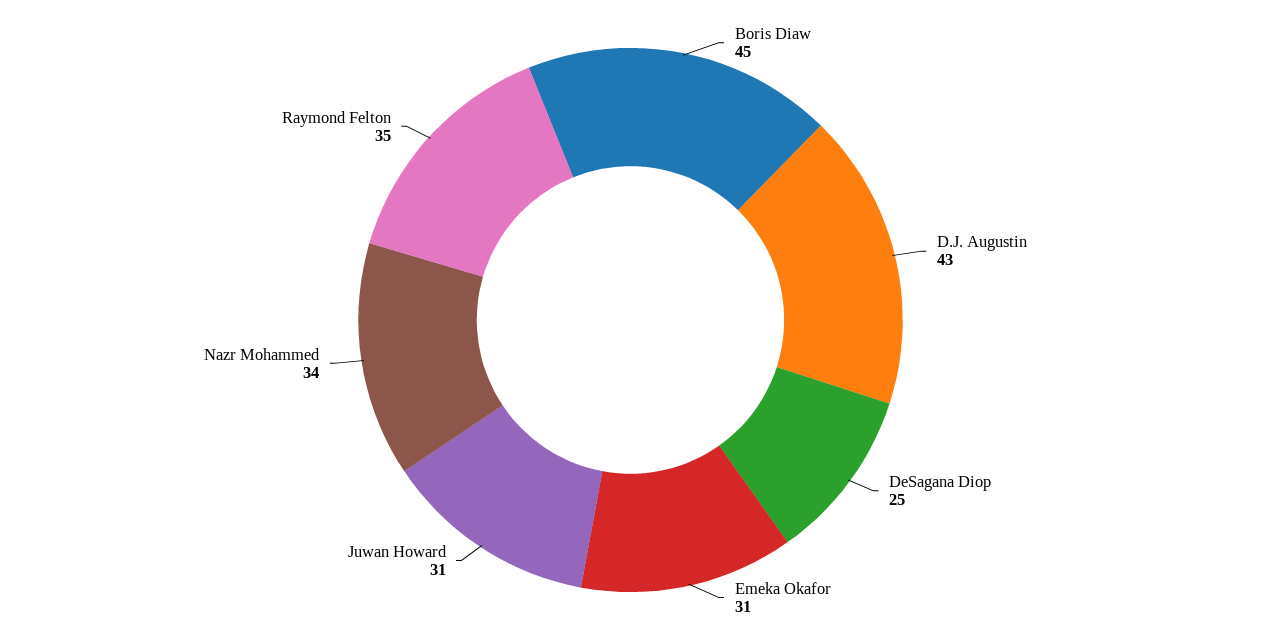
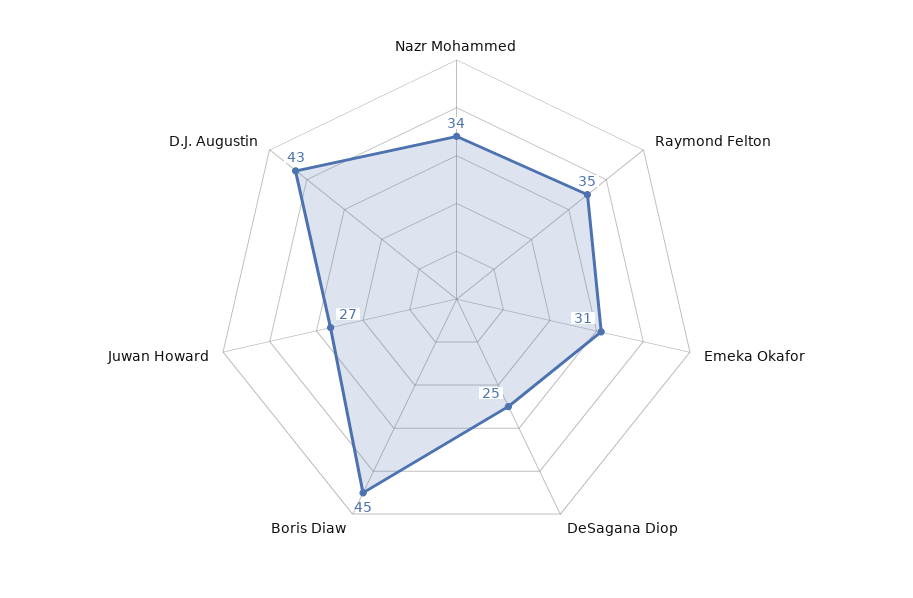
Juwan Howard: 31 -> 27

